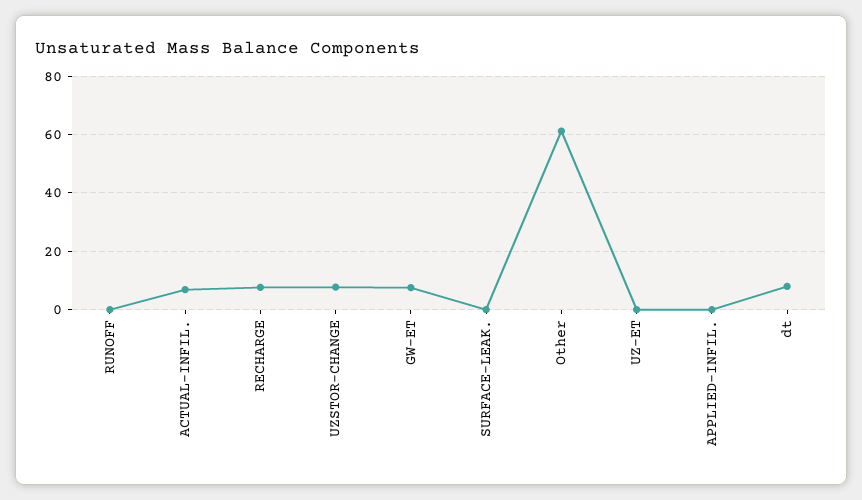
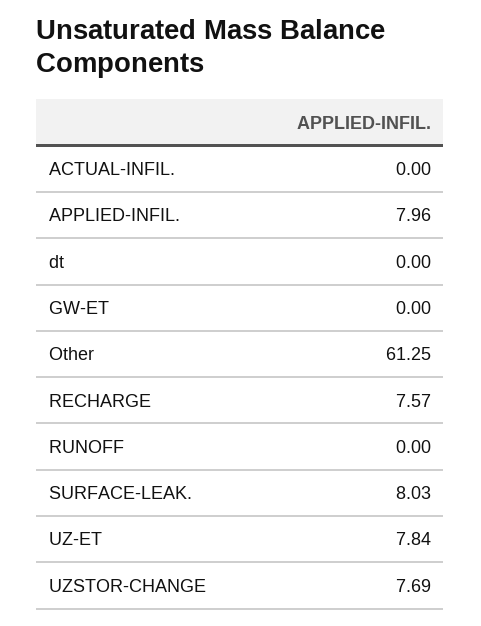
ACTUAL-INFIL.: 7.5 -> 0
GW-ET: 7.5 -> 0
SURFACE-LEAK.: 0 -> 8.03
UZ-ET: 0 -> 7.84
APPLIED-INFIL.: 0 -> 7.96
dt: 7.5 -> 0

